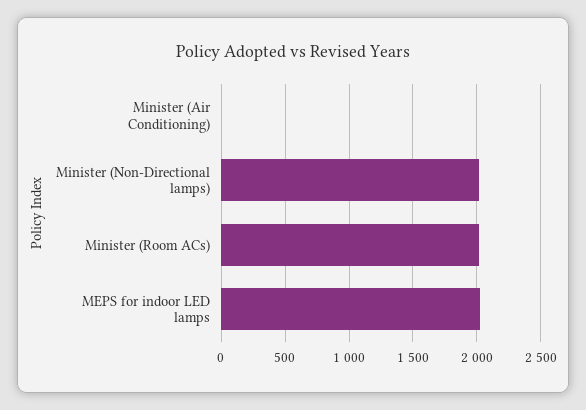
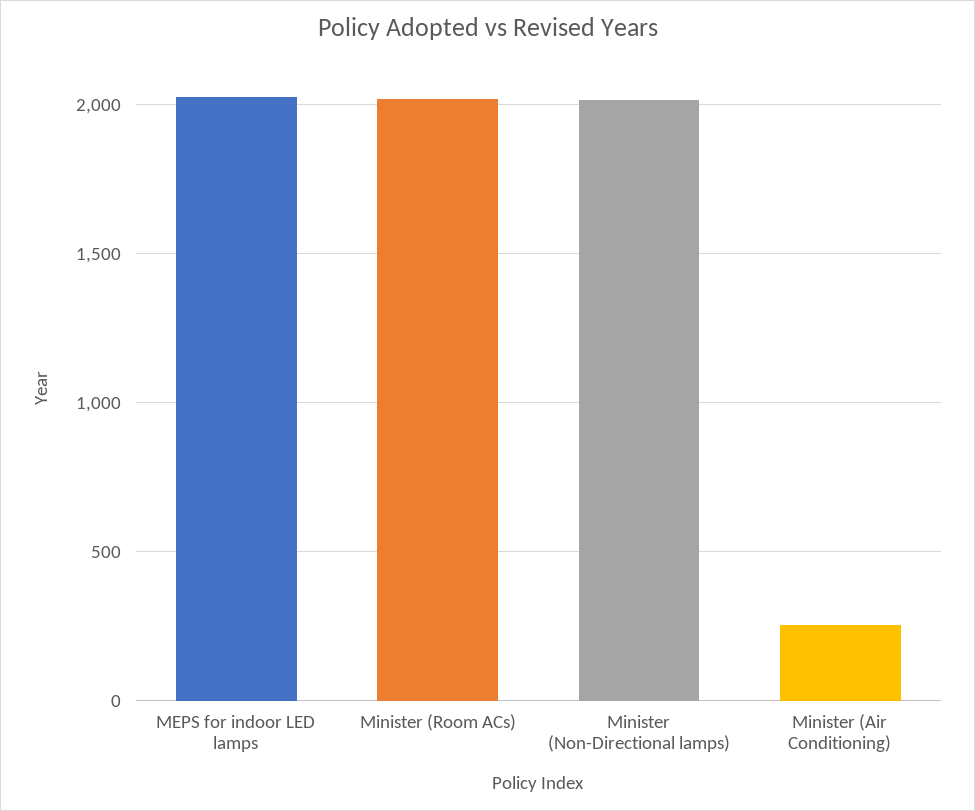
Minister (Air Conditioning): 0 -> 250

